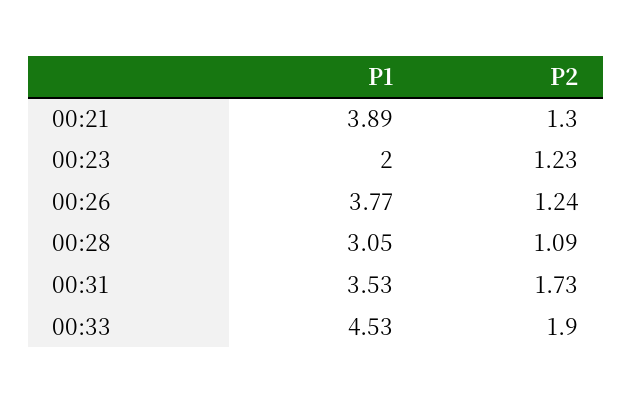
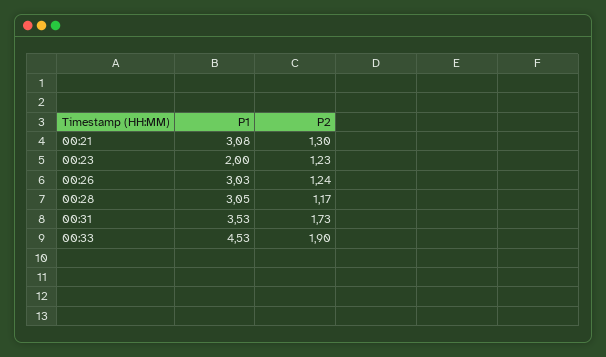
P1, 00:21: 3.89 -> 3.08
P1, 00:26: 3.77 -> 3.03
P2, 00:28: 1.09 -> 1.17

